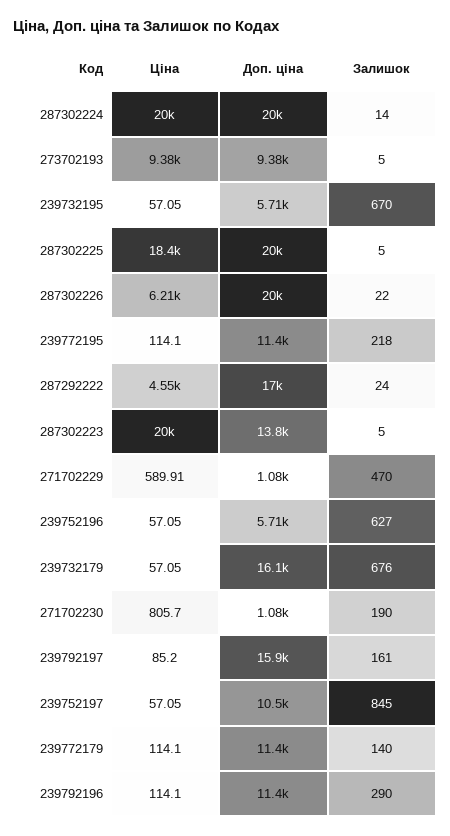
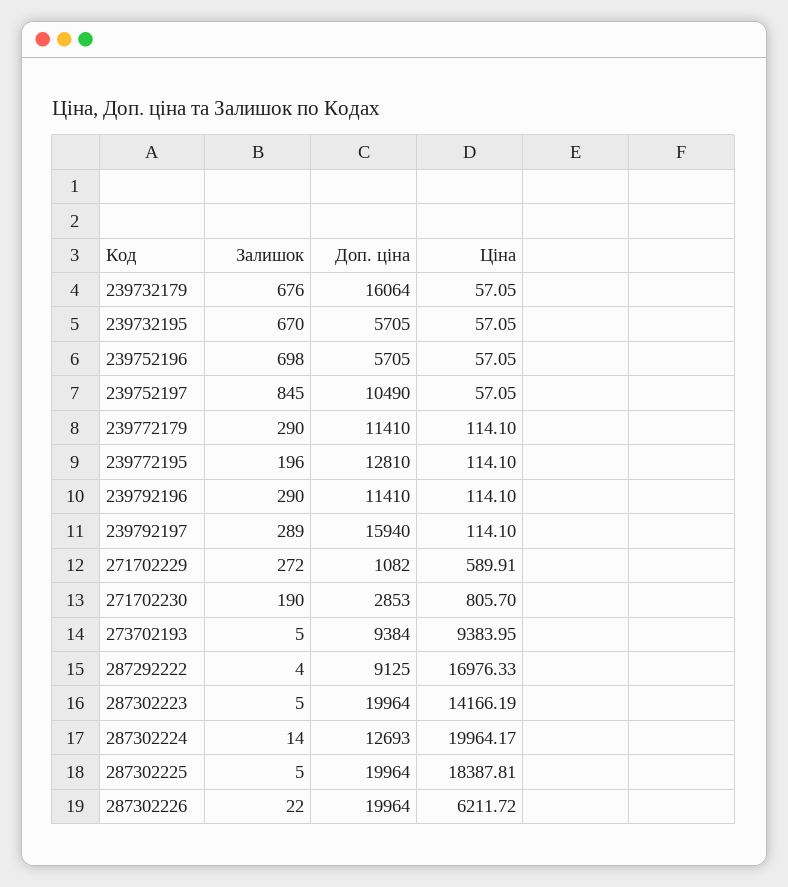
Доп. ціна, 287302224: 20000 -> 12693
Доп. ціна, 239772195: 11400 -> 12810
Залишок, 239772195: 218 -> 196
Ціна, 287292222: 4550 -> 16976.33
Доп. ціна, 287292222: 17000 -> 9125
Залишок, 287292222: 24 -> 4
Ціна, 287302223: 20000 -> 14166.19
Доп. ціна, 287302223: 13800 -> 19964
Залишок, 271702229: 470 -> 272
Залишок, 239752196: 627 -> 698
Доп. ціна, 271702230: 1080 -> 2853
Ціна, 239792197: 85.2 -> 114.1
Залишок, 239792197: 161 -> 289
Залишок, 239772179: 140 -> 290

